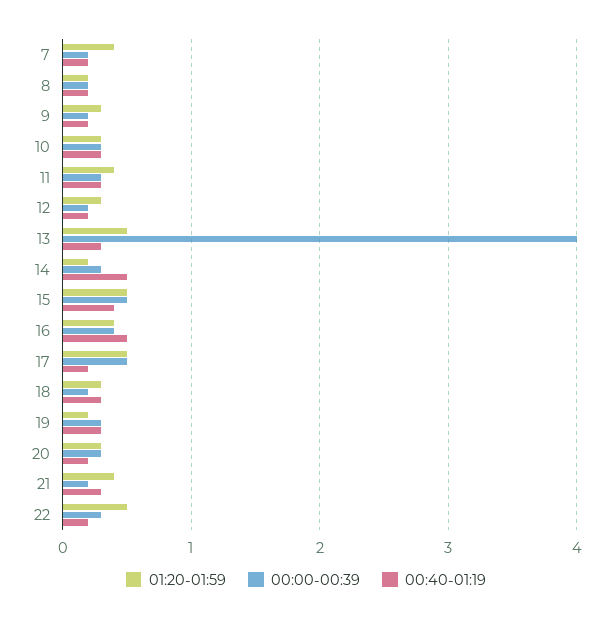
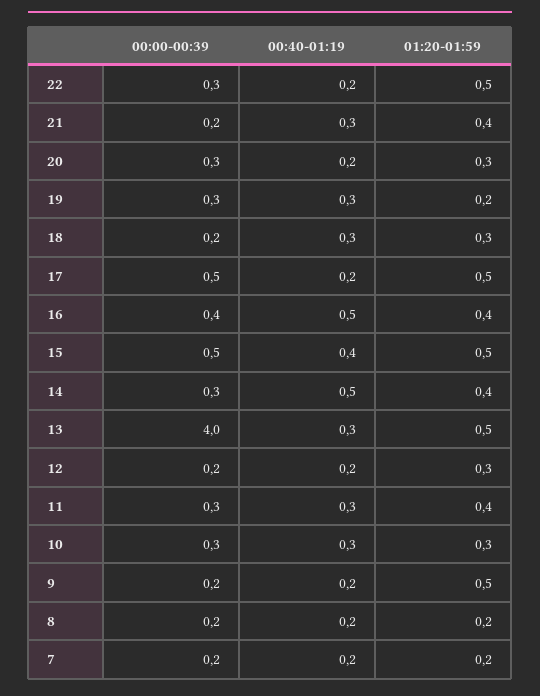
01:20-01:59, 7: 0.4 -> 0.2
01:20-01:59, 9: 0.3 -> 0.5
01:20-01:59, 14: 0.2 -> 0.4

